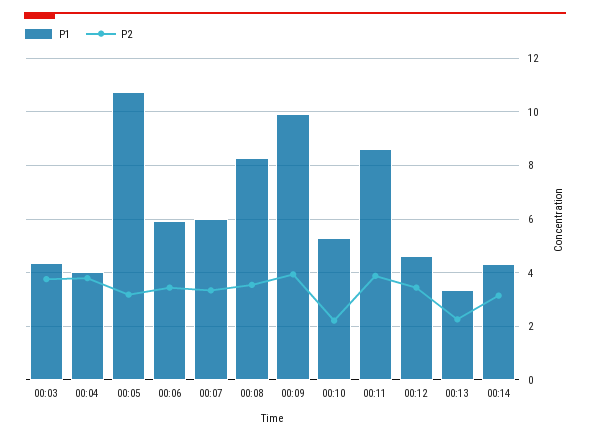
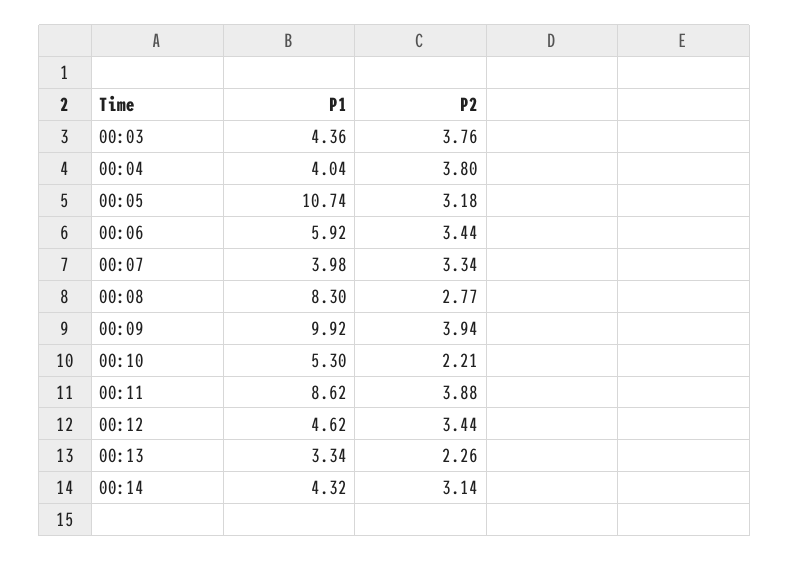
P1, 00:07: 6 -> 3.98
P2, 00:08: 3.5 -> 2.77

